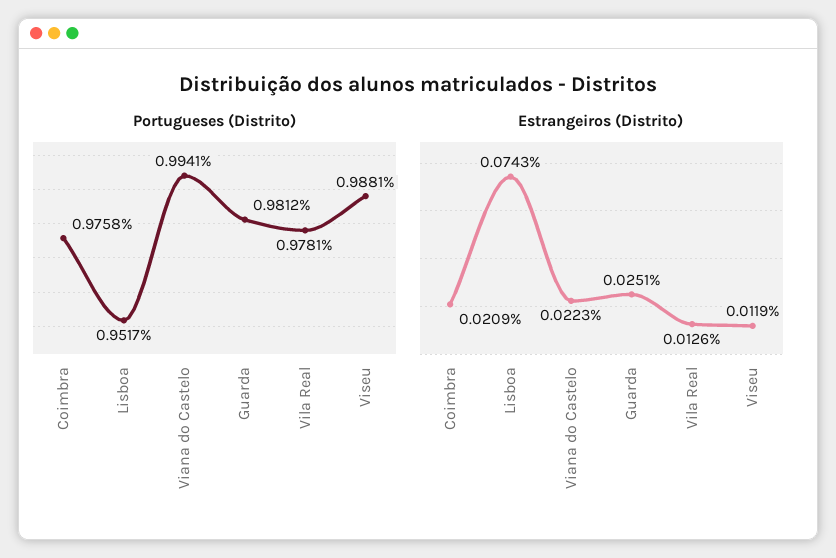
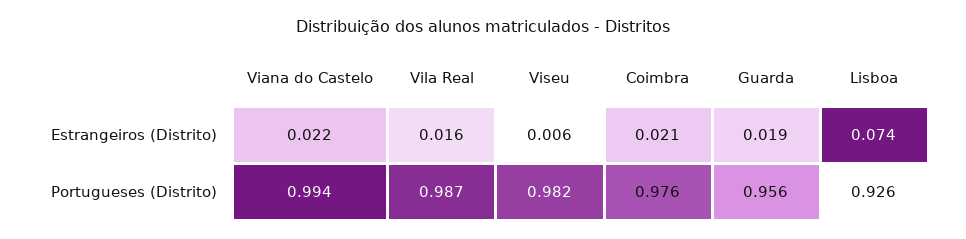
Portugueses (Distrito), Lisboa: 0.9517 -> 0.926
Portugueses (Distrito), Guarda: 0.9812 -> 0.956
Portugueses (Distrito), Vila Real: 0.9781 -> 0.987
Portugueses (Distrito), Viseu: 0.9881 -> 0.982
Estrangeiros (Distrito), Guarda: 0.0251 -> 0.019
Estrangeiros (Distrito), Vila Real: 0.0126 -> 0.016
Estrangeiros (Distrito), Viseu: 0.0119 -> 0.006

